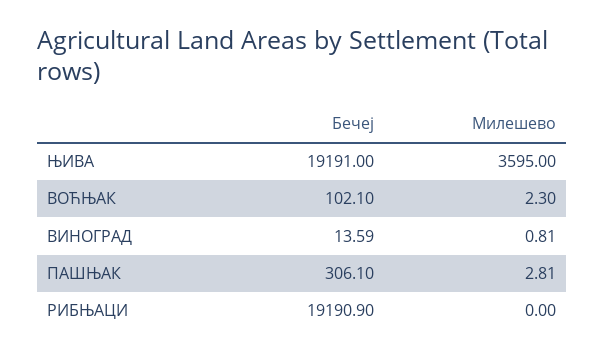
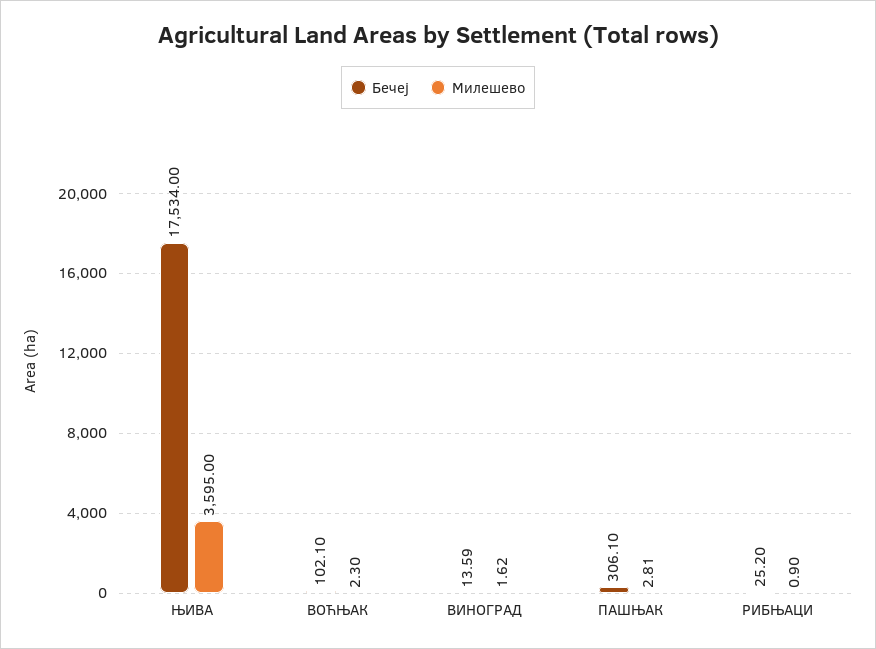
Бечеј, ЊИВА: 19191 -> 17534
Милешево, ВИНОГРАД: 0.81 -> 1.62
Бечеј, РИБЊАЦИ: 19190.9 -> 25.2
Милешево, РИБЊАЦИ: 0 -> 0.9

